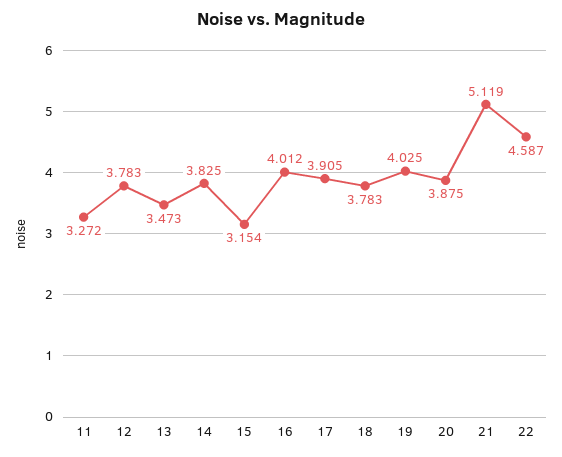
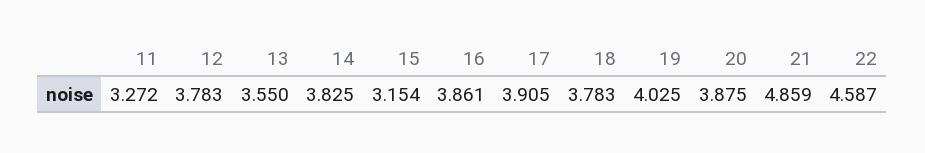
13: 3.473 -> 3.55
16: 4.012 -> 3.861
21: 5.119 -> 4.859

